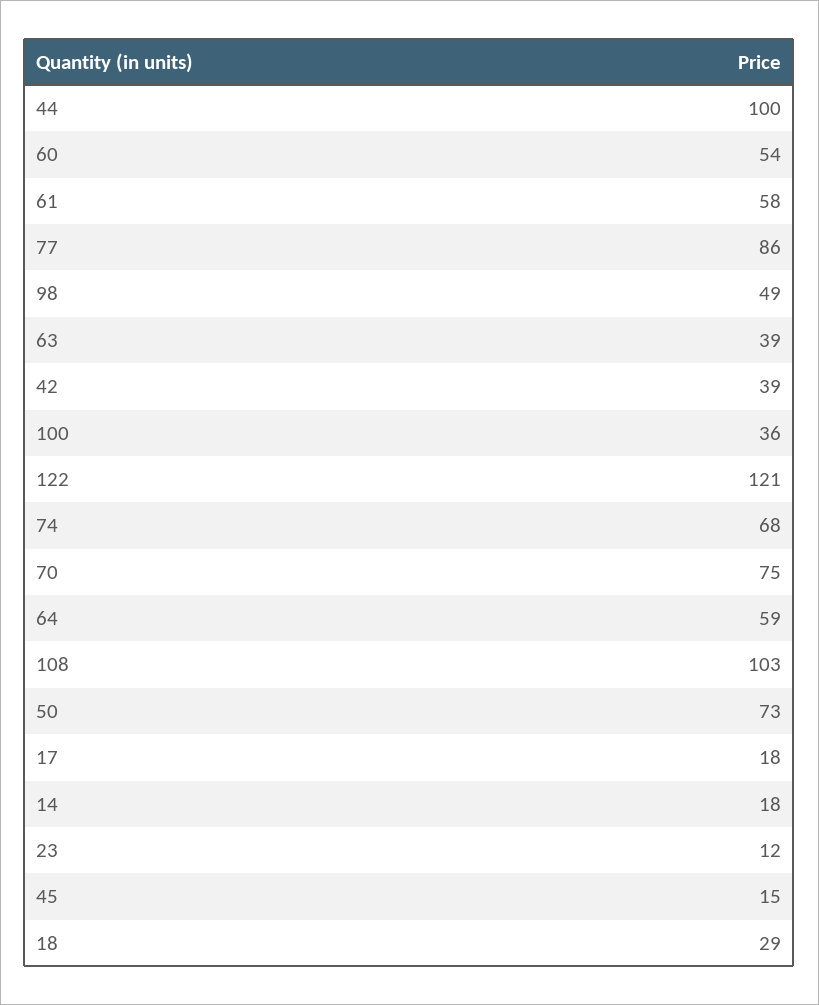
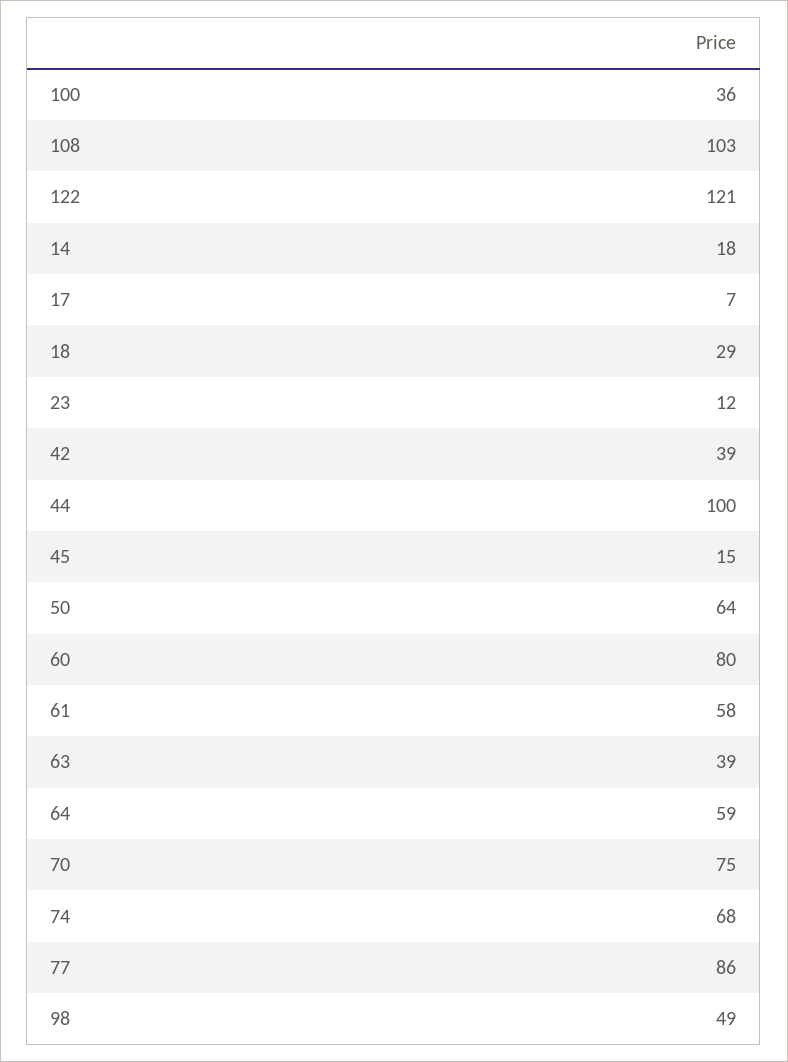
60: 54 -> 80
50: 73 -> 64
17: 18 -> 7

